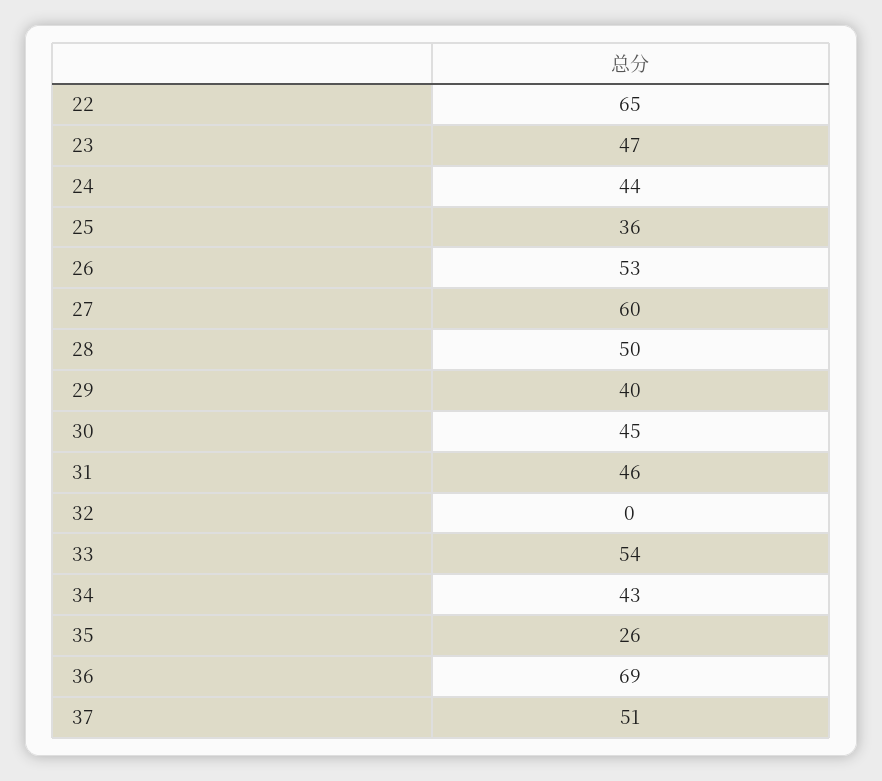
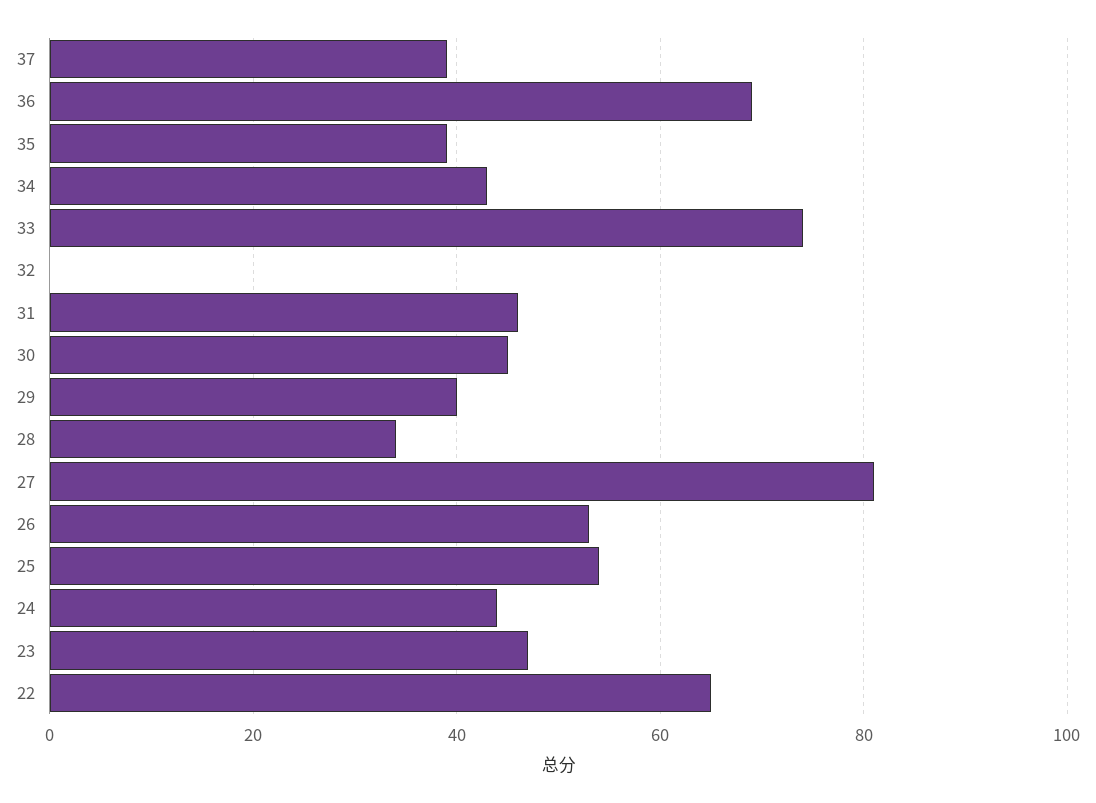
25: 36 -> 55
27: 60 -> 80
28: 50 -> 35
33: 54 -> 75
35: 26 -> 40
37: 51 -> 40

